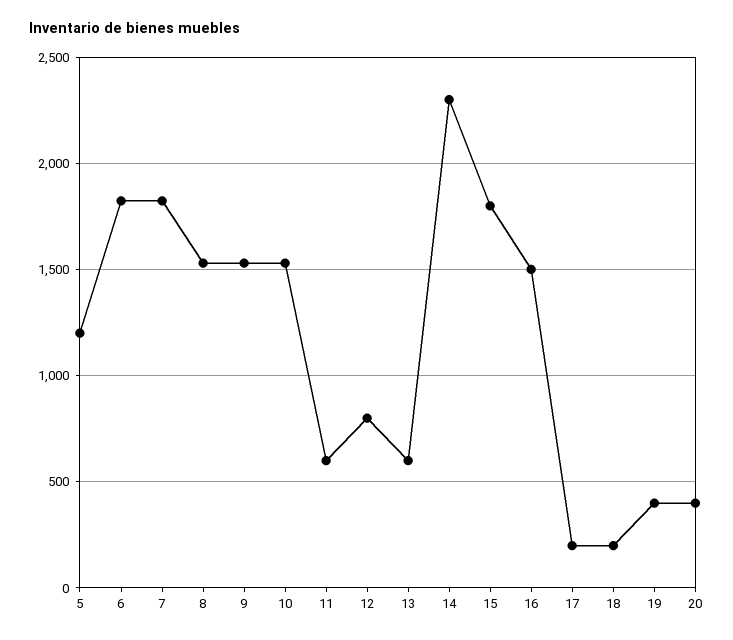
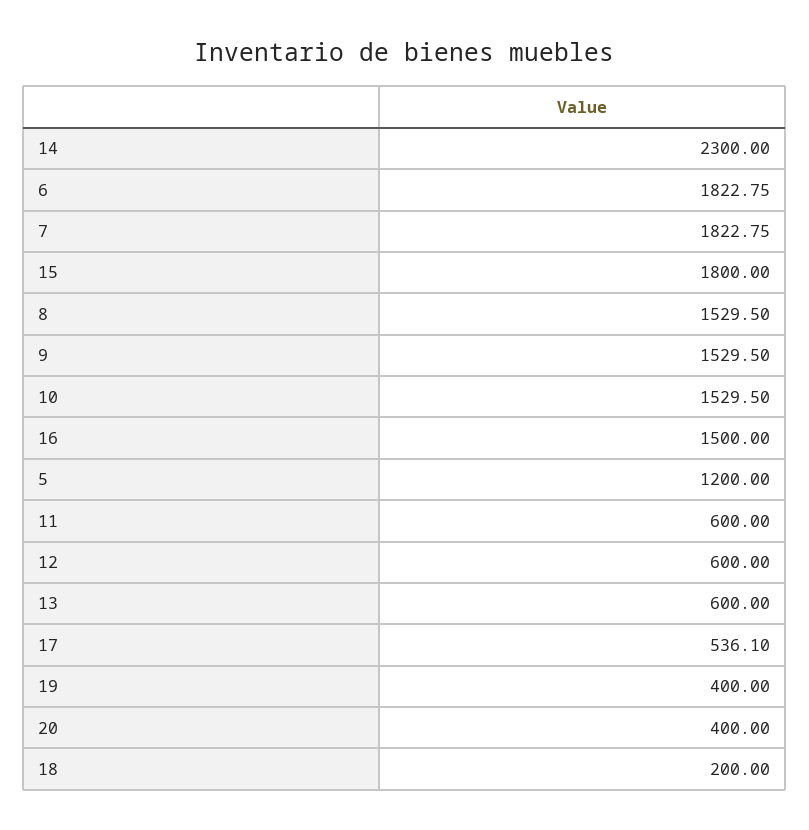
12: 800 -> 600
17: 200 -> 536.1

